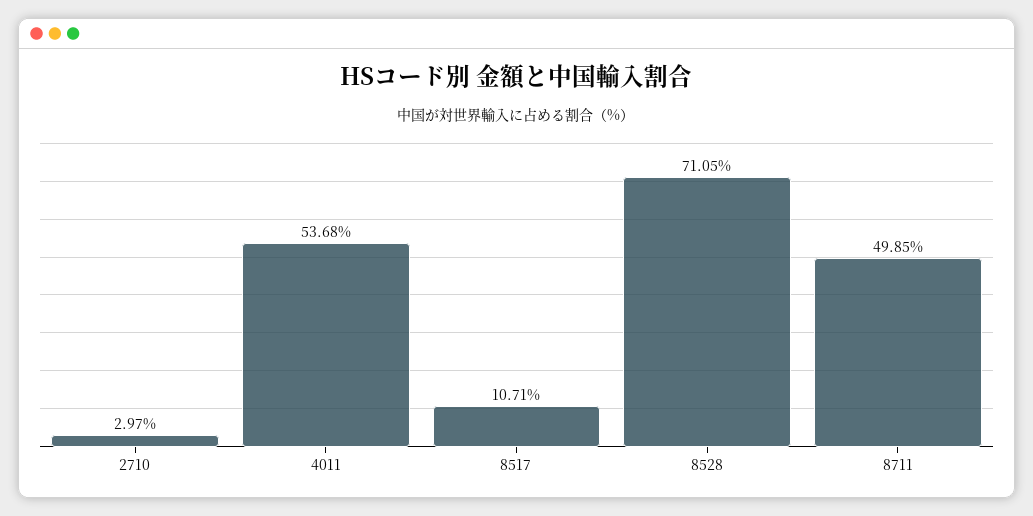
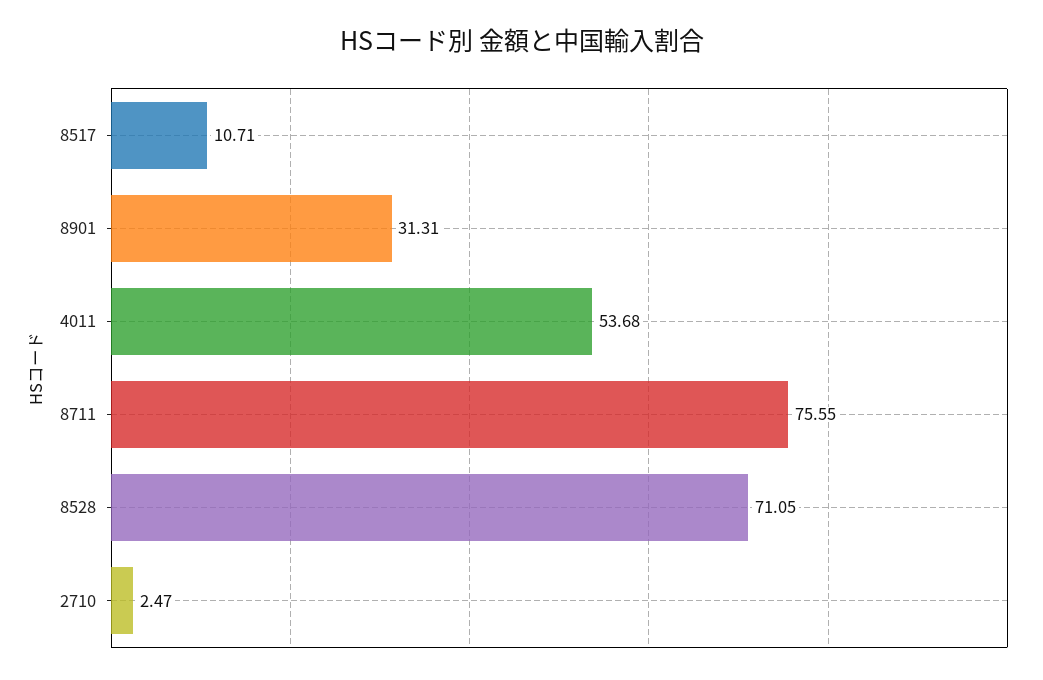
2710: 2.97 -> 2.47
8711: 49.85 -> 75.55
8901: none -> 31.31

